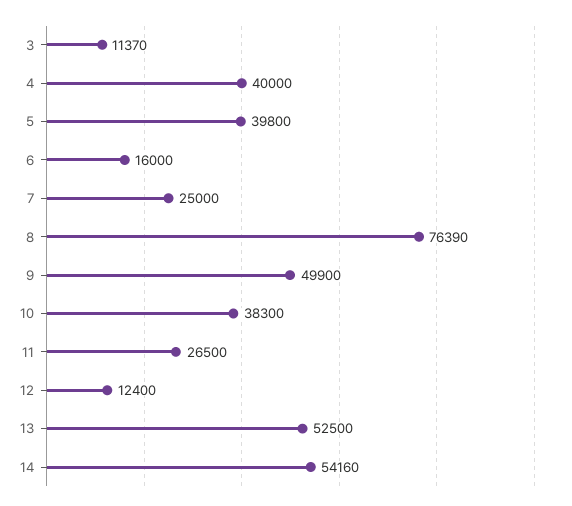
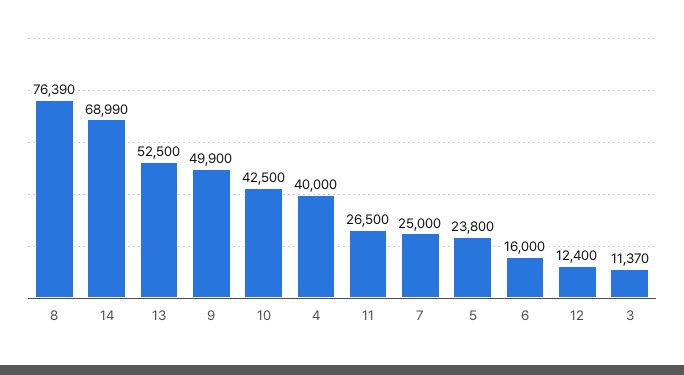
5: 39800 -> 23800
10: 38300 -> 42500
14: 54160 -> 68990

